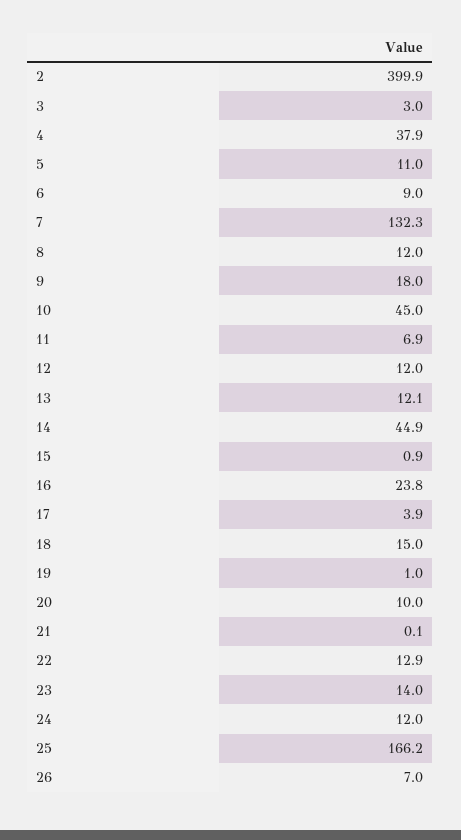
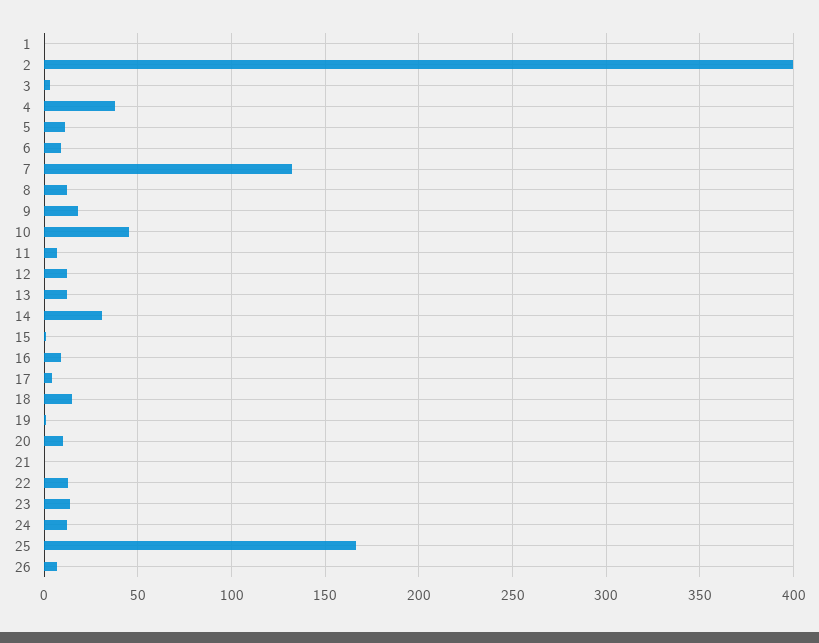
14: 44.9 -> 30
16: 23.8 -> 10
1: none -> 0

